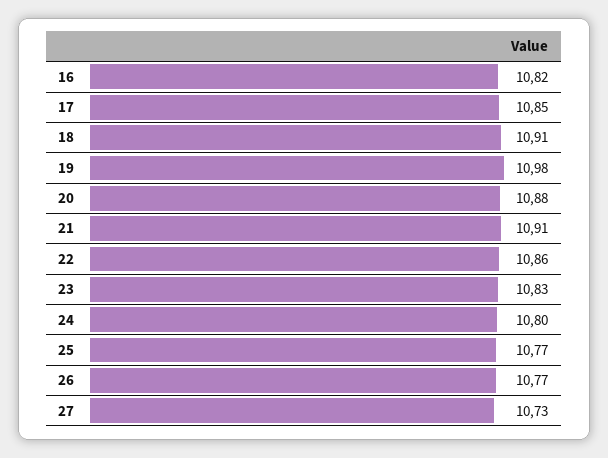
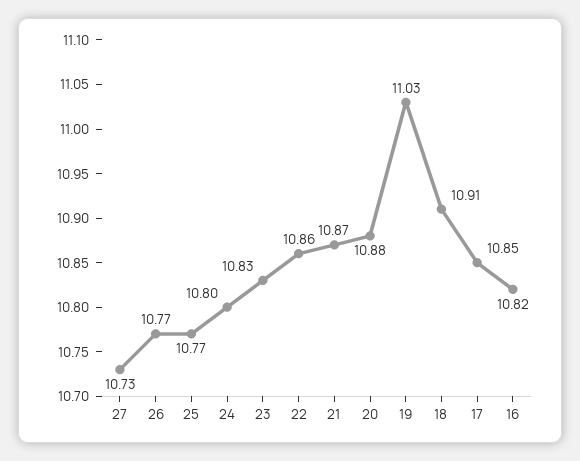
19: 10.98 -> 11.03
21: 10.91 -> 10.87

